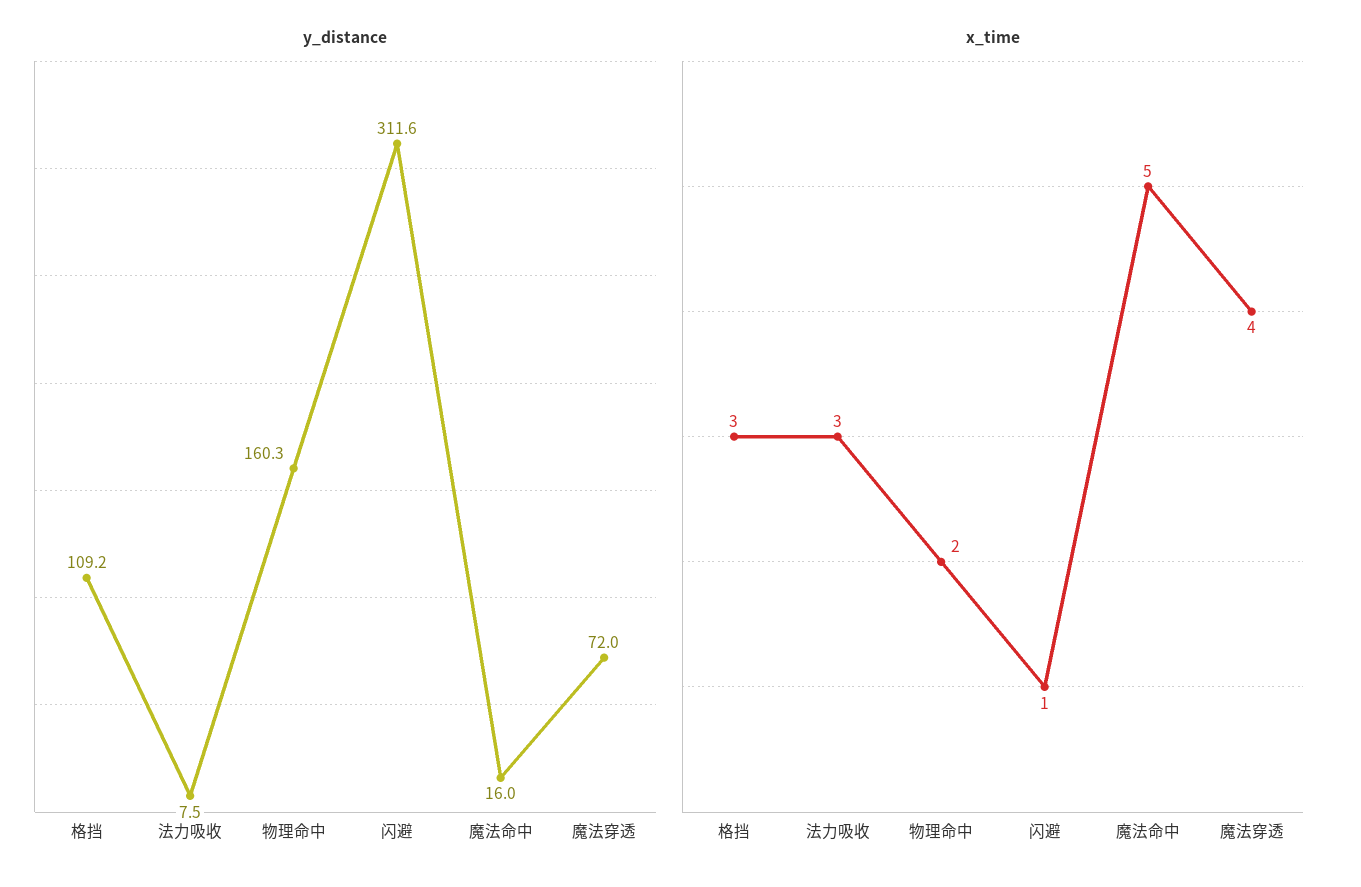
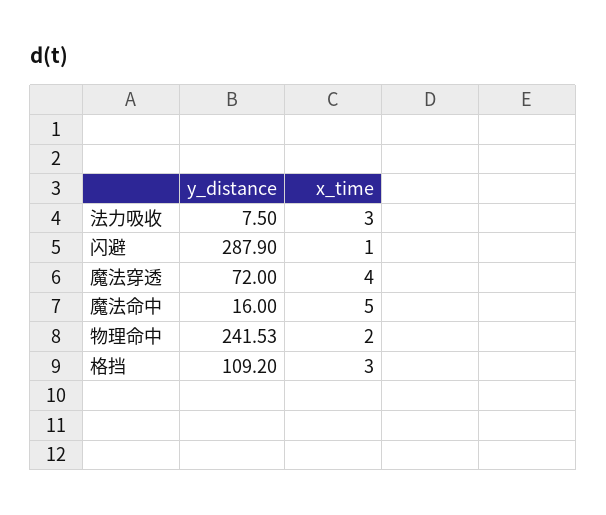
y_distance, 物理命中: 160.3 -> 241.53
y_distance, 闪避: 311.6 -> 287.9

